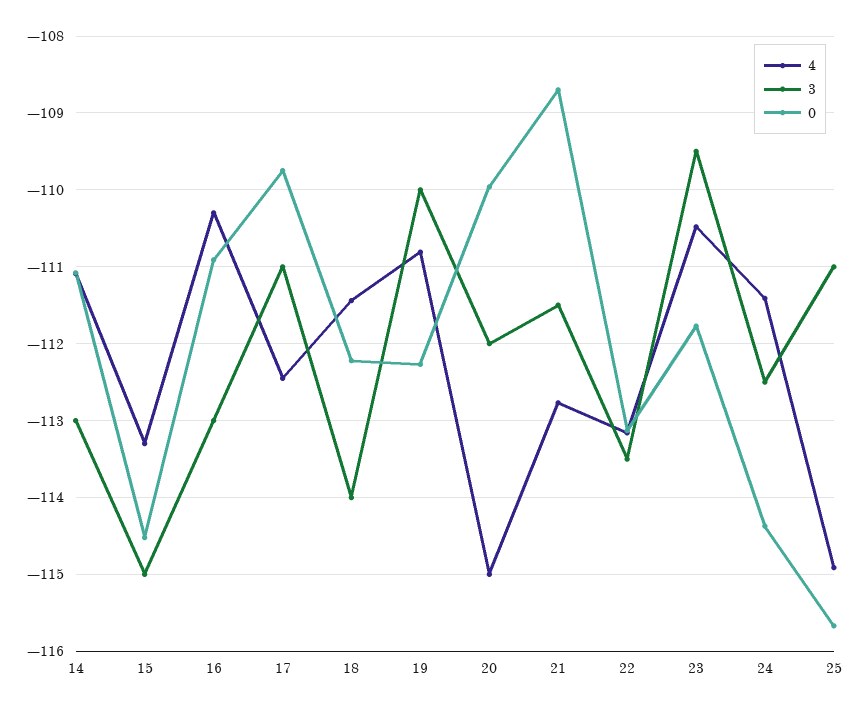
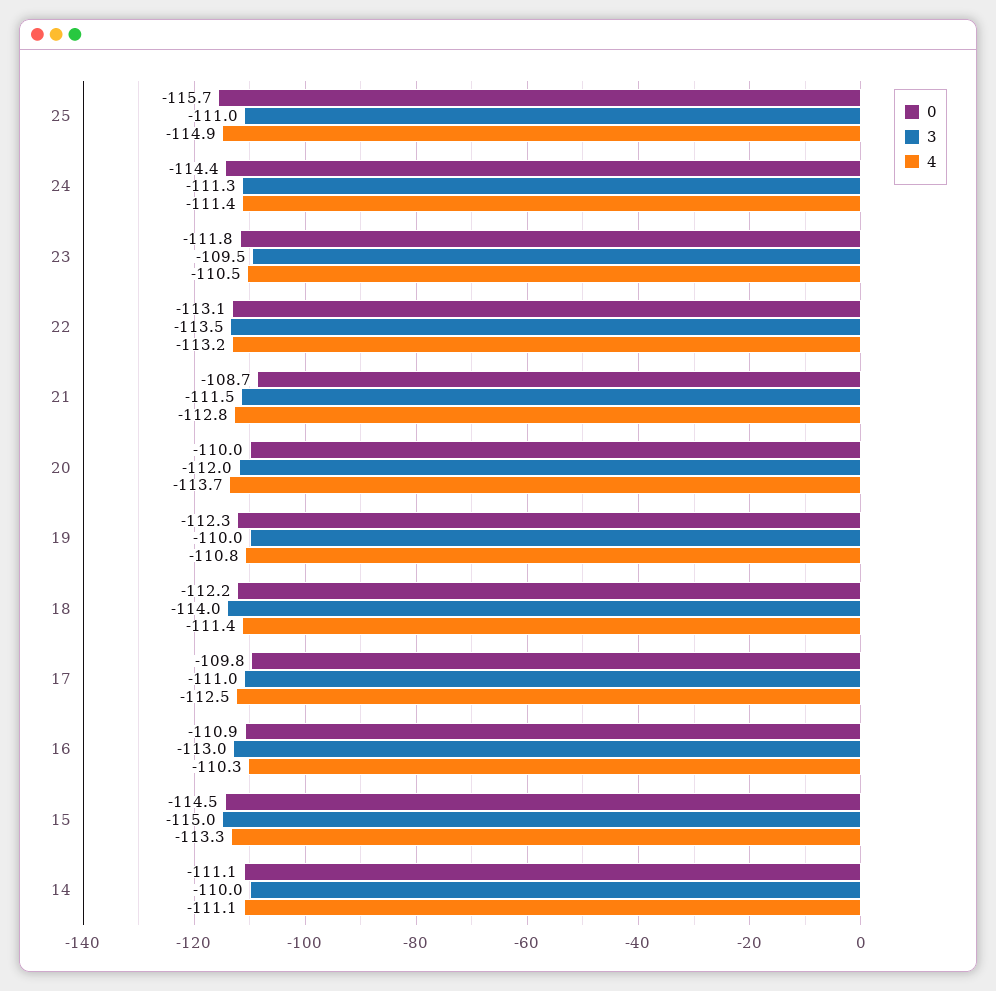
3, 14: -113 -> -110
4, 20: -115 -> -113.7
3, 24: -112.5 -> -111.3

